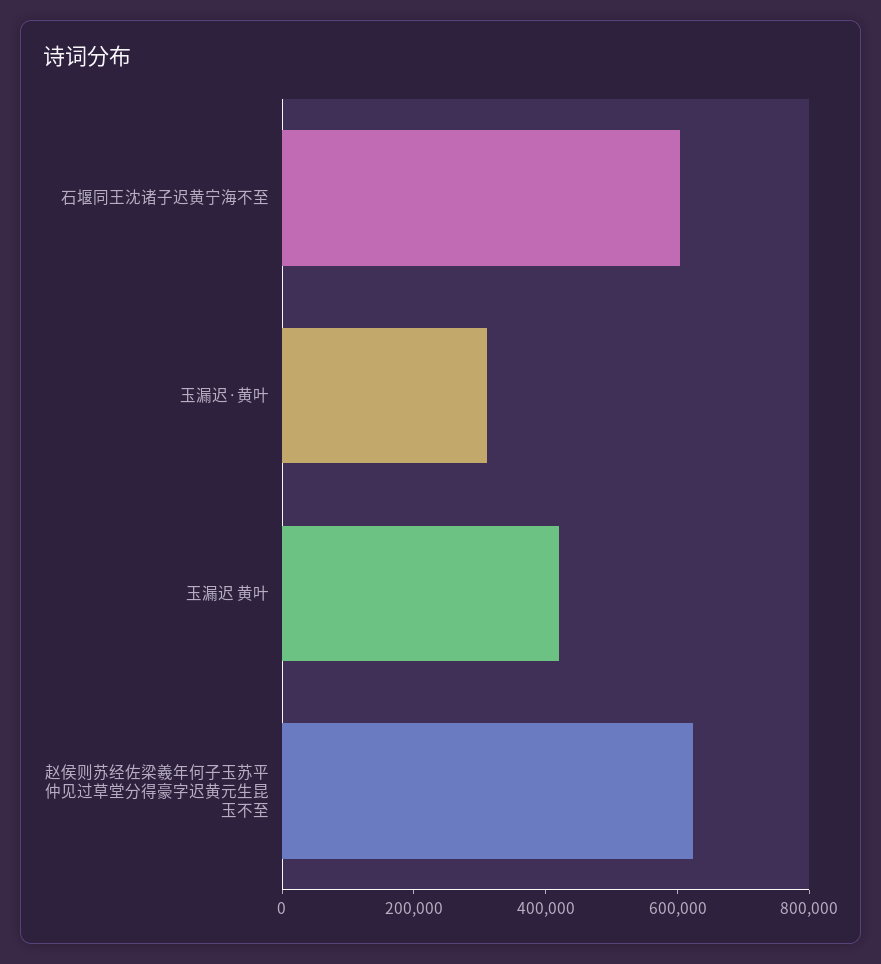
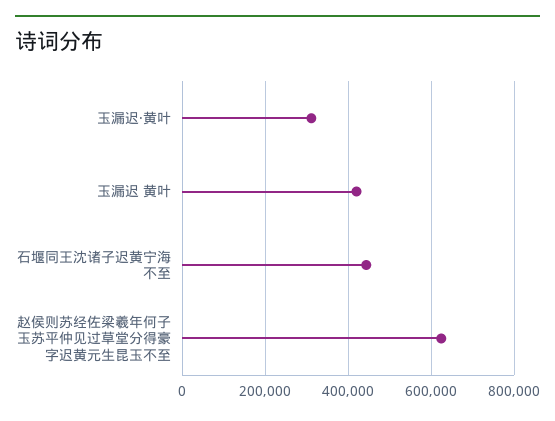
石堰同王沈诸子迟黄宁海不至: 600000 -> 440000

